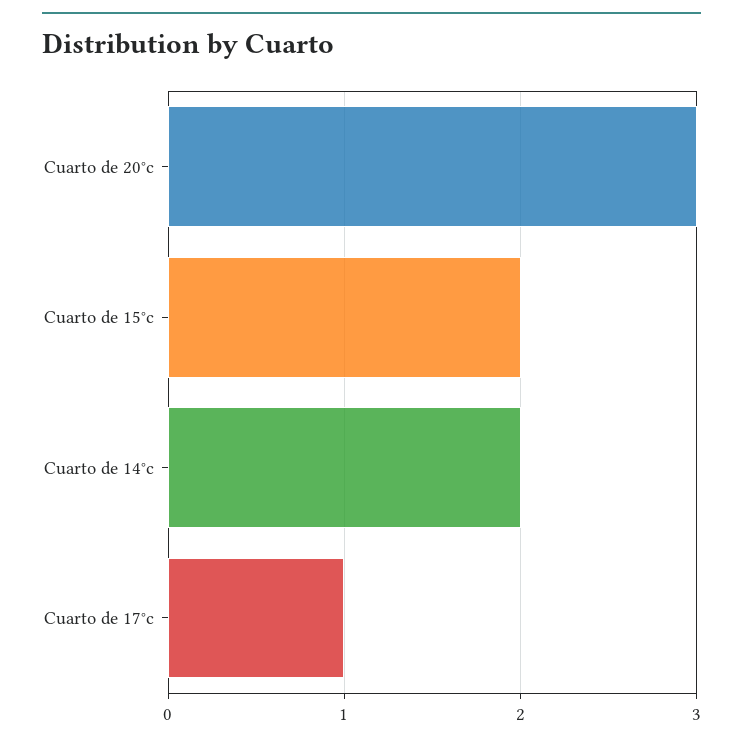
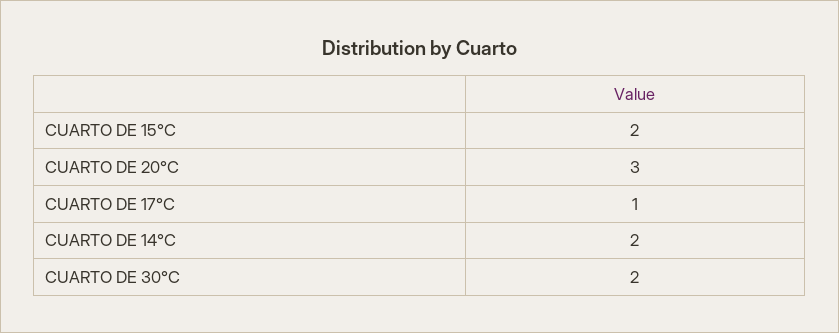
CUARTO DE 30°C: none -> 2

